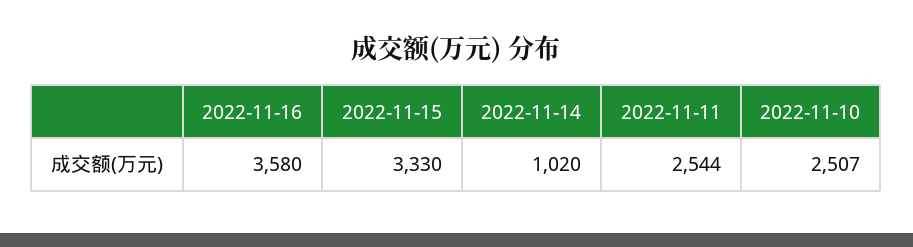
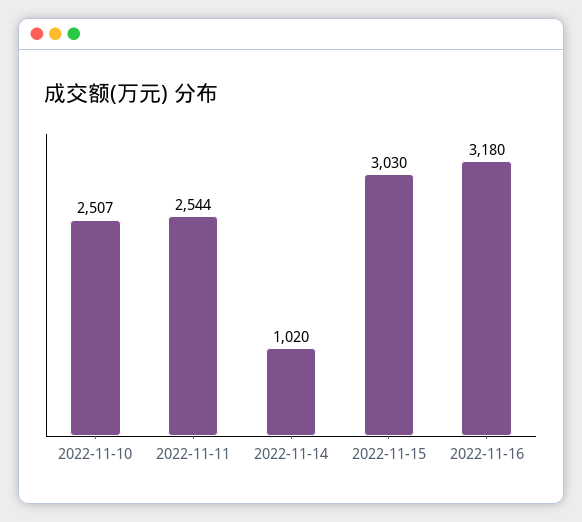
2022-11-16: 3580 -> 3180
2022-11-15: 3330 -> 3030

